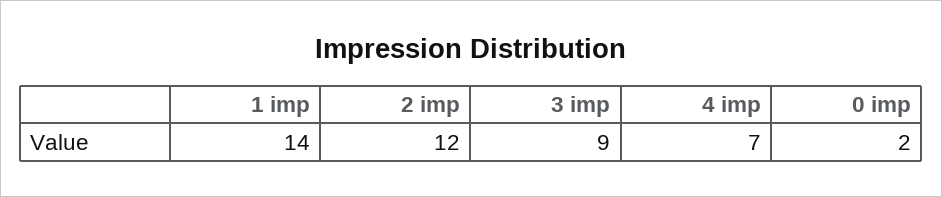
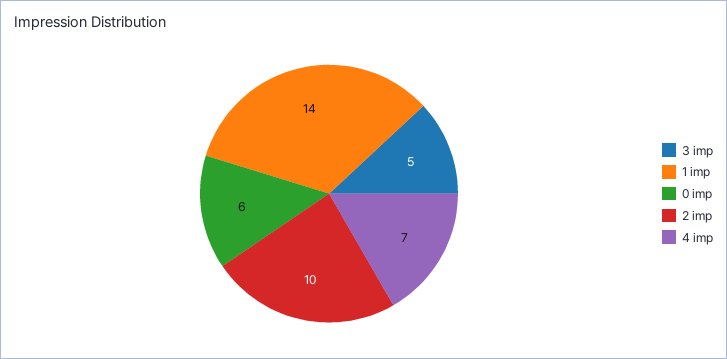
2 imp: 12 -> 10
3 imp: 9 -> 5
0 imp: 2 -> 6

